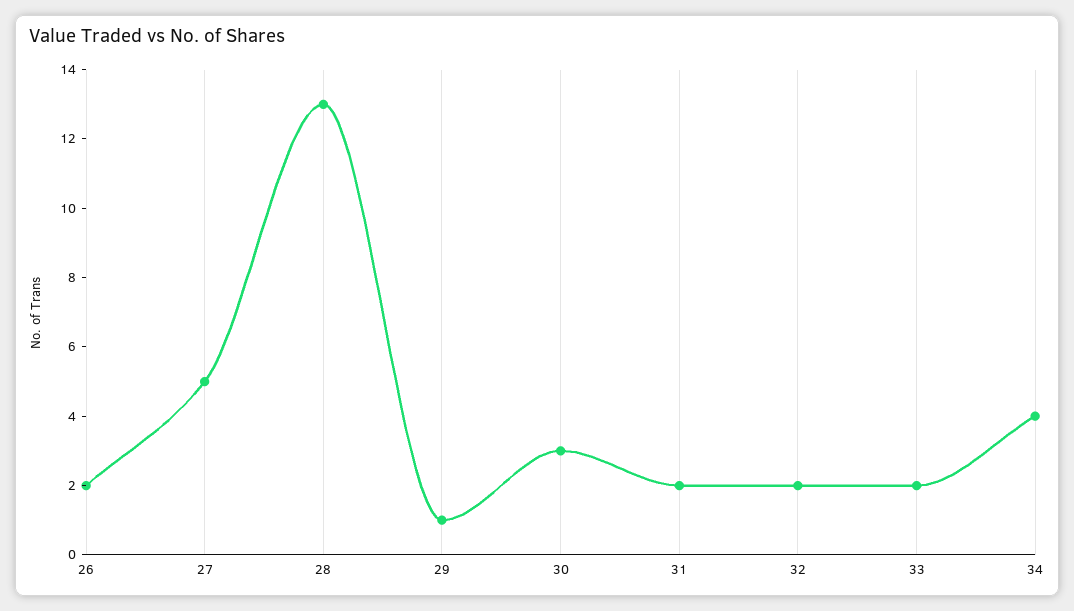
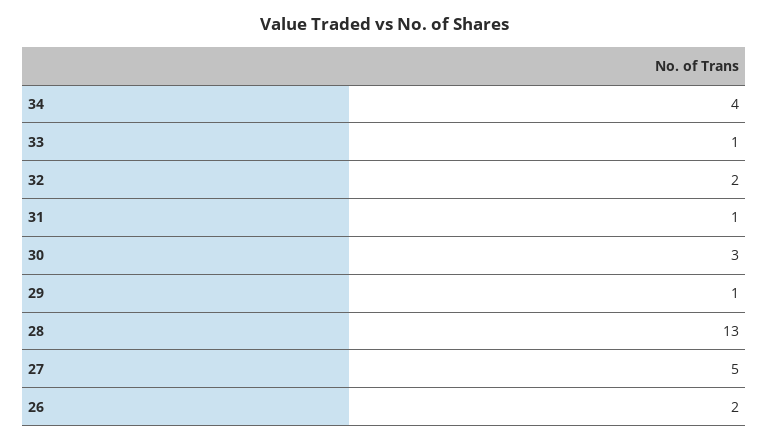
31: 2 -> 1
33: 2 -> 1

